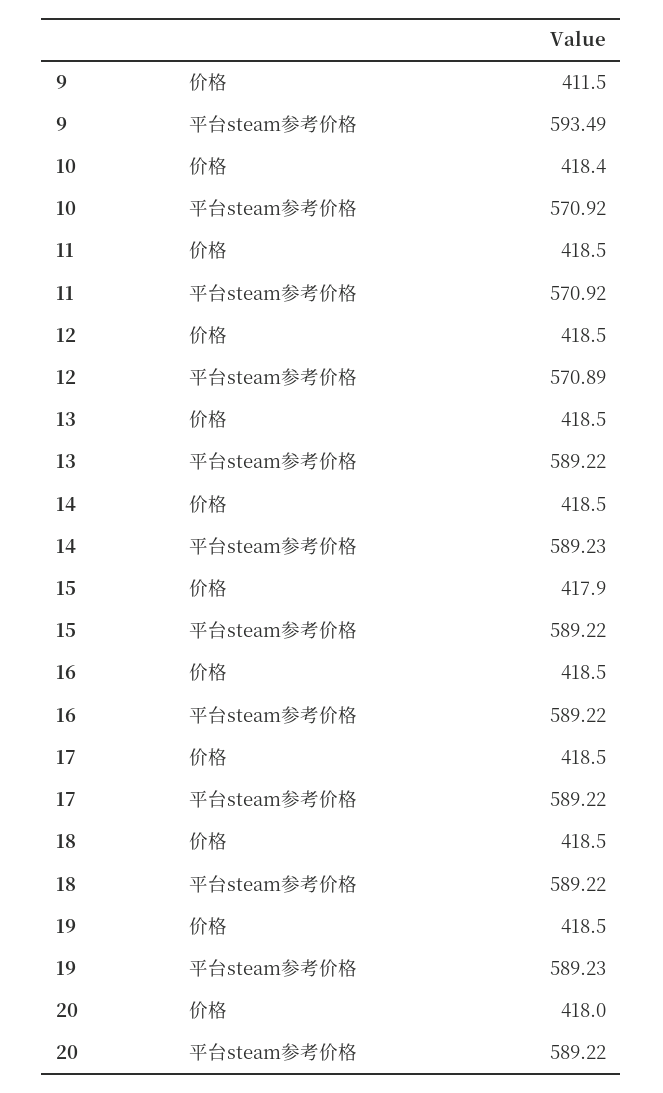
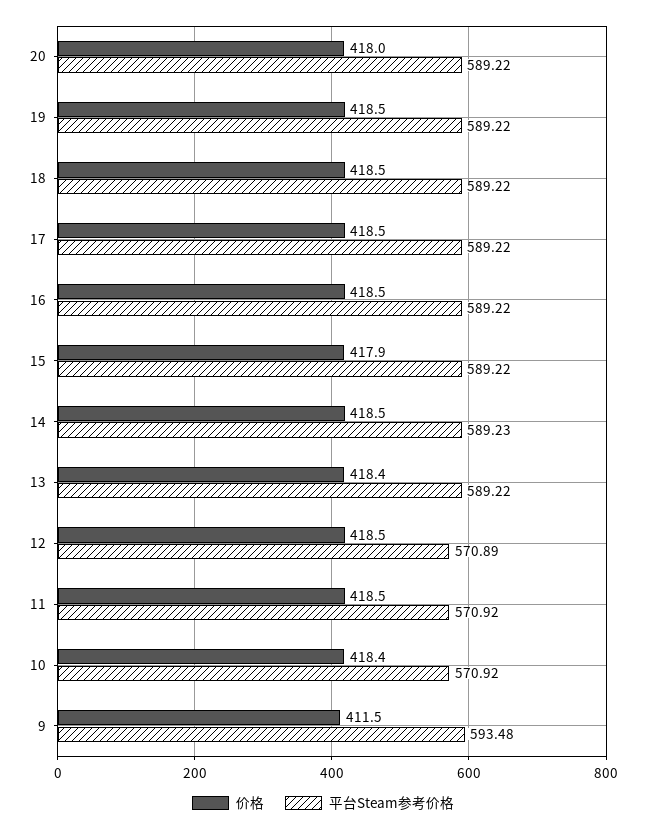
平台steam参考价格, 9: 593.49 -> 593.48
价格, 13: 418.5 -> 418.4
平台steam参考价格, 19: 589.23 -> 589.22

